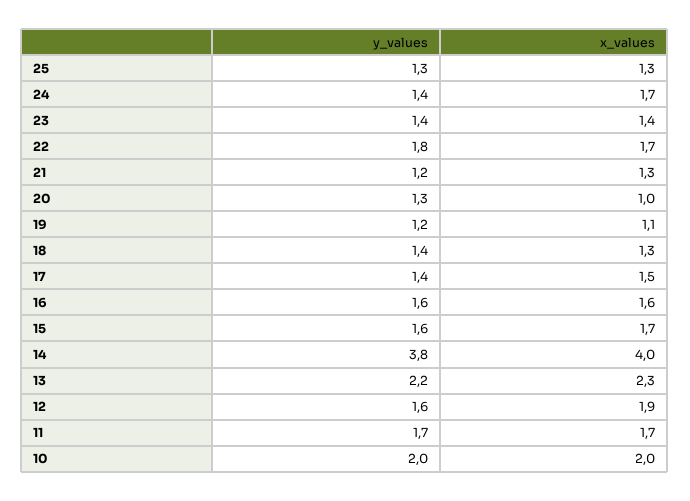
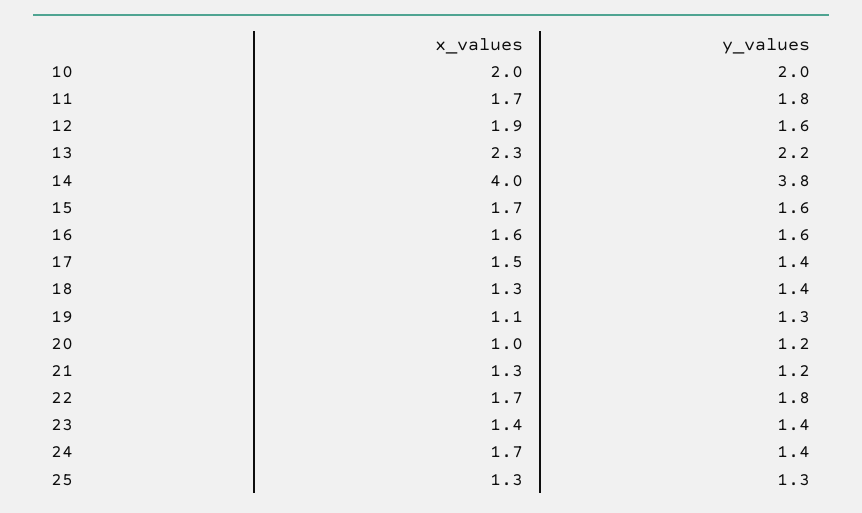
y_values, 20: 1.3 -> 1.2
y_values, 19: 1.2 -> 1.3
y_values, 11: 1.7 -> 1.8

